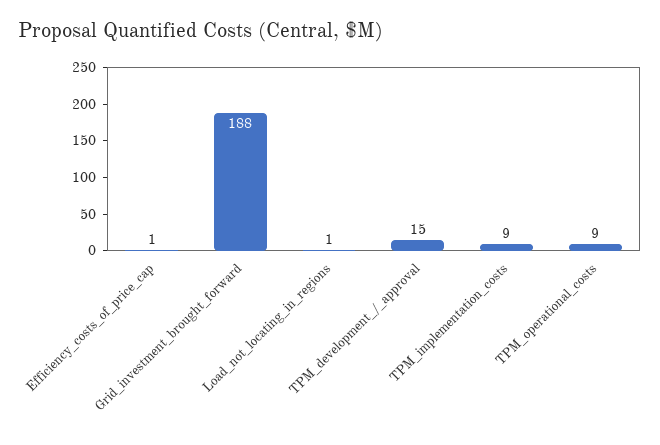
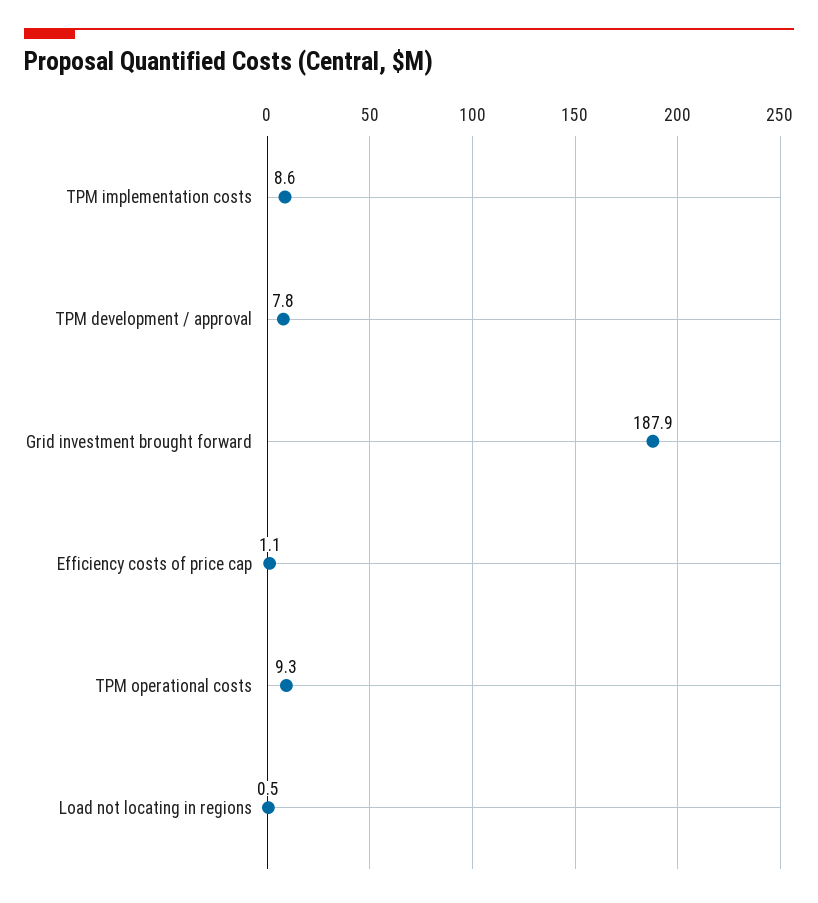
TPM_development_/_approval: 15 -> 7.8

